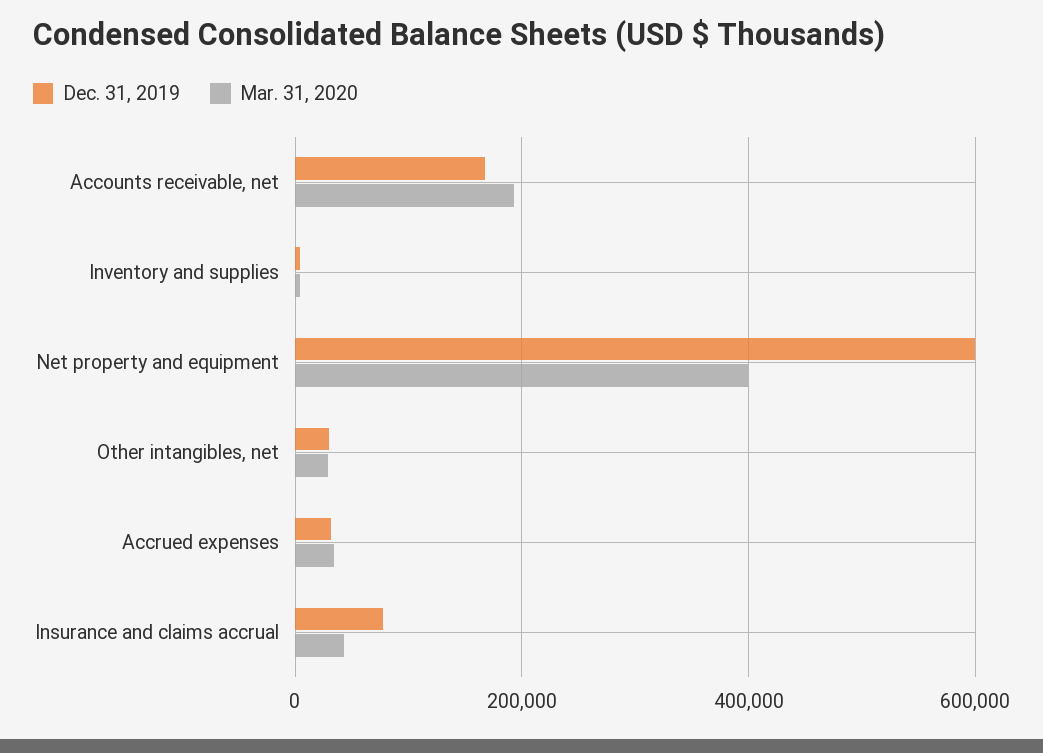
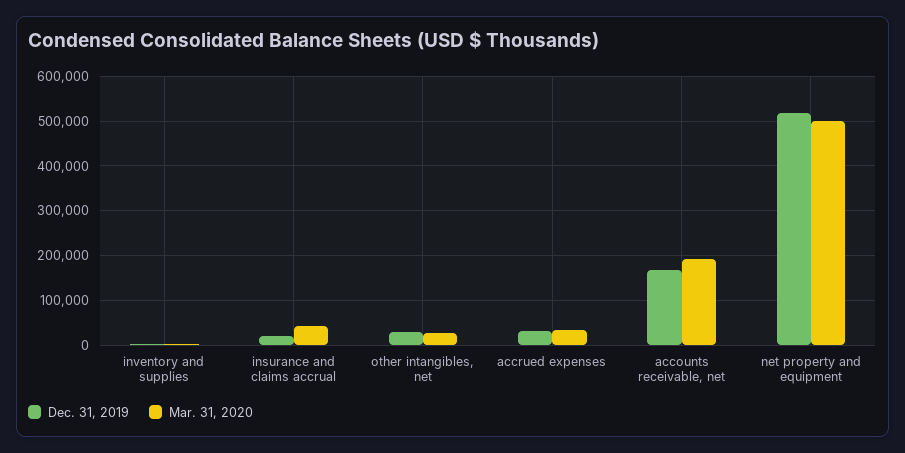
Dec. 31, 2019, Net property and equipment: 600000 -> 520000
Mar. 31, 2020, Net property and equipment: 400000 -> 500000
Dec. 31, 2019, Insurance and claims accrual: 80000 -> 20000

